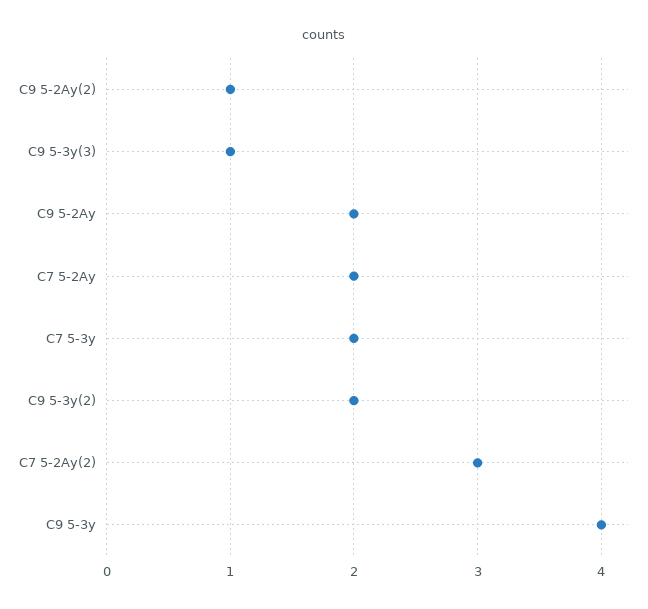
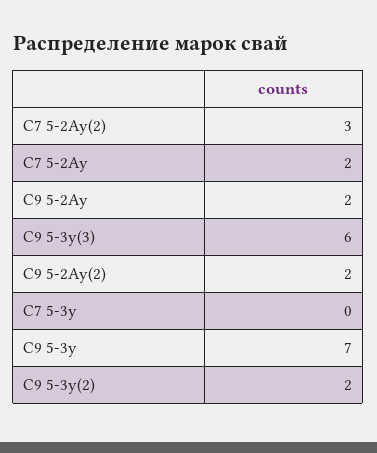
С9 5-2Ау(2): 1 -> 2
С9 5-3у(3): 1 -> 6
С7 5-3у: 2 -> 0
С9 5-3у: 4 -> 7

